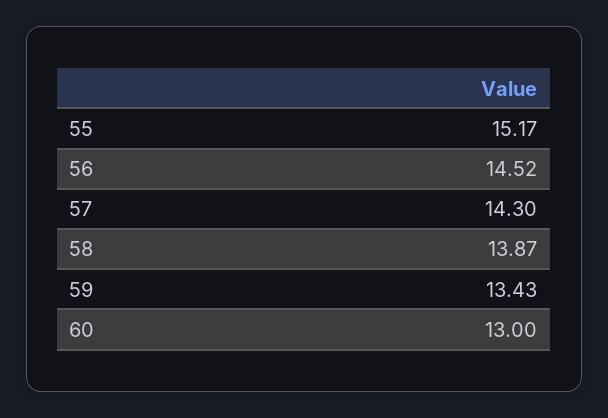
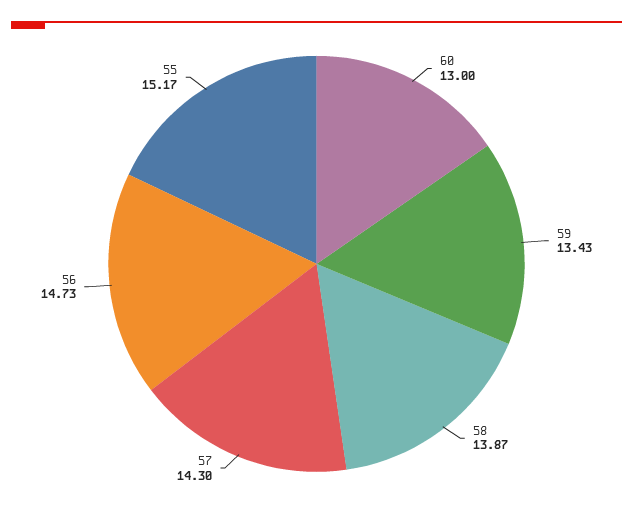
56: 14.52 -> 14.73

